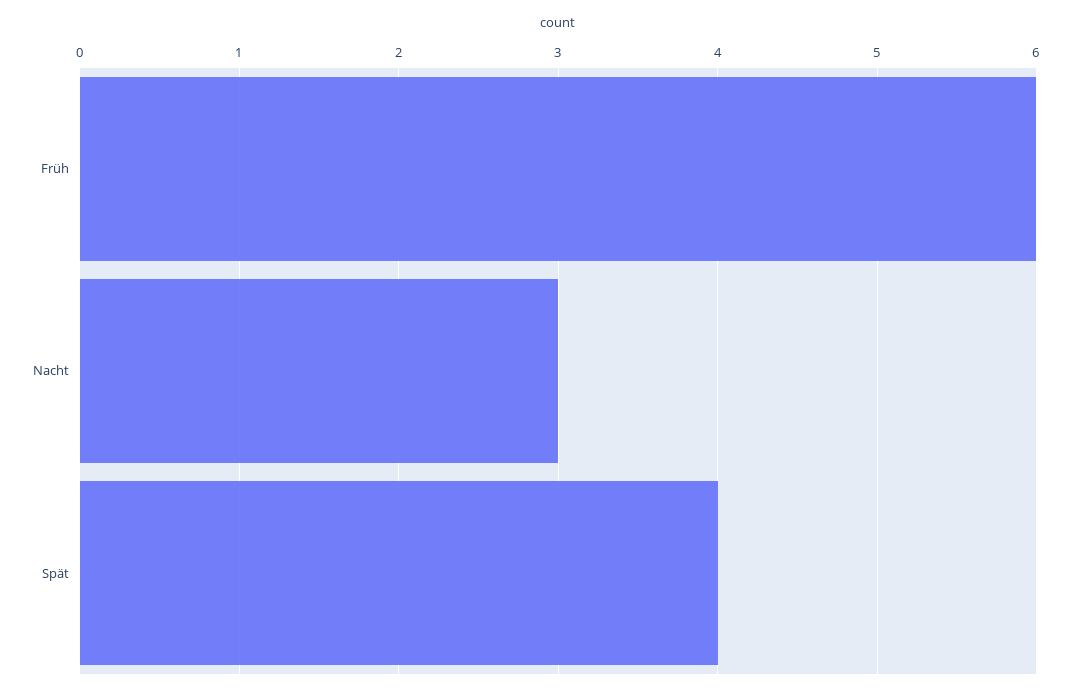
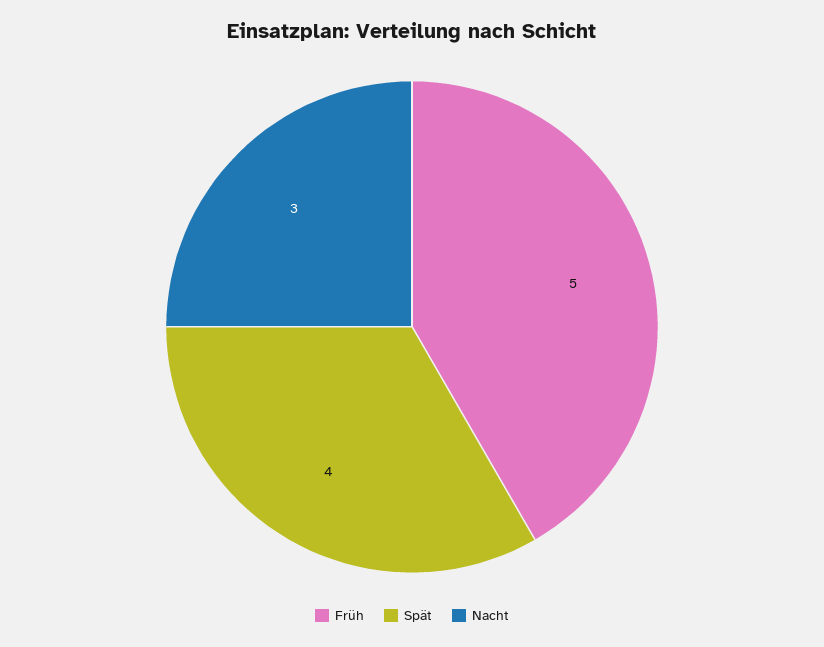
Früh: 6 -> 5

